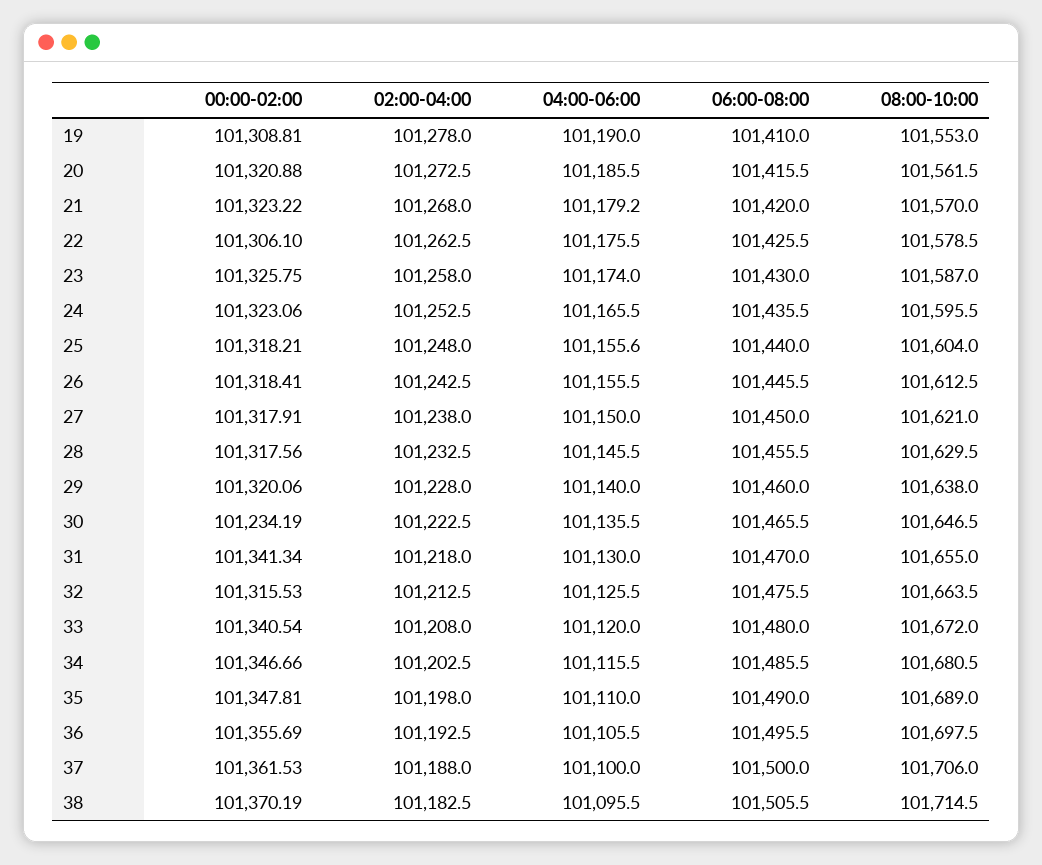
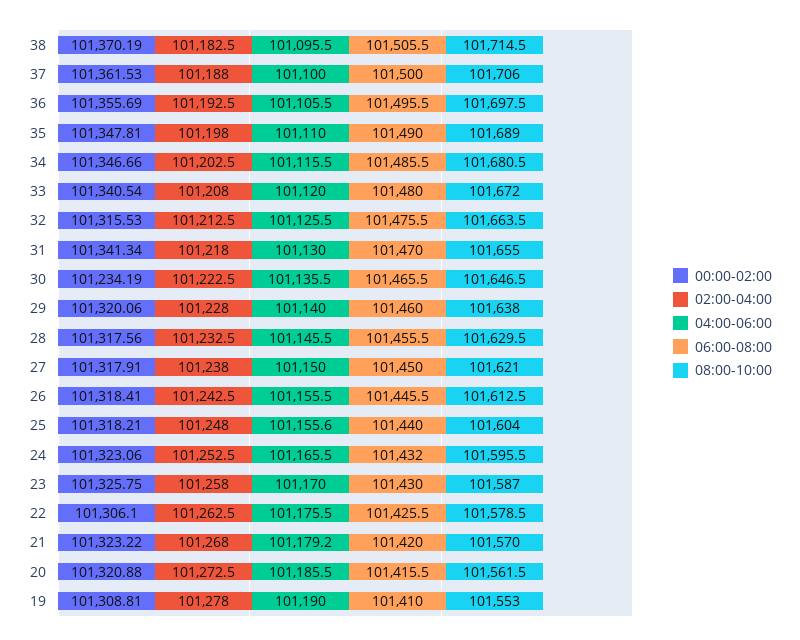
04:00-06:00, 23: 101174 -> 101170
06:00-08:00, 24: 101435.5 -> 101432

